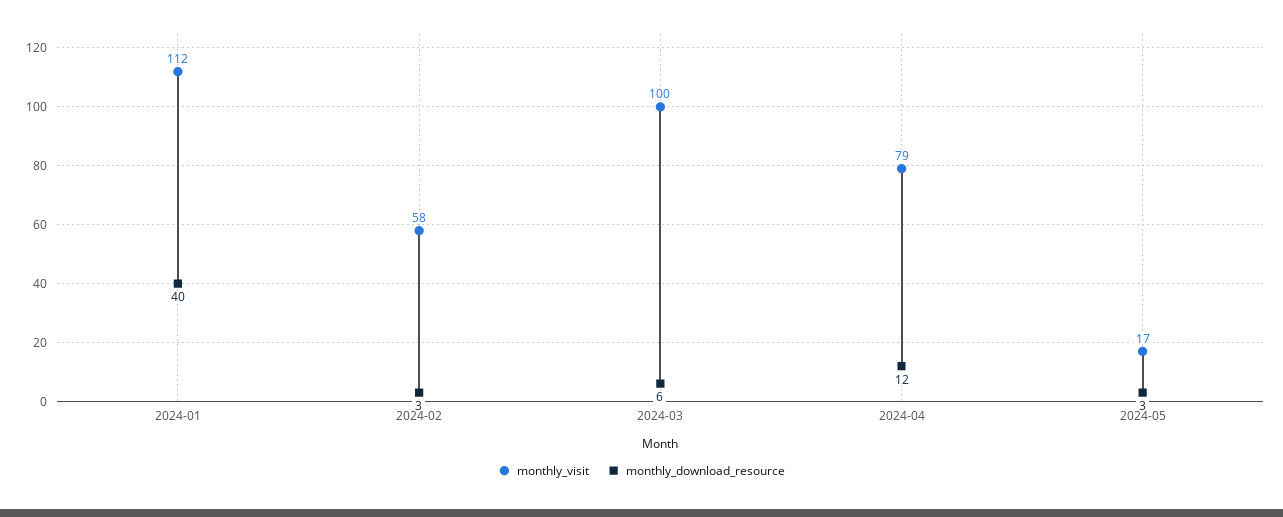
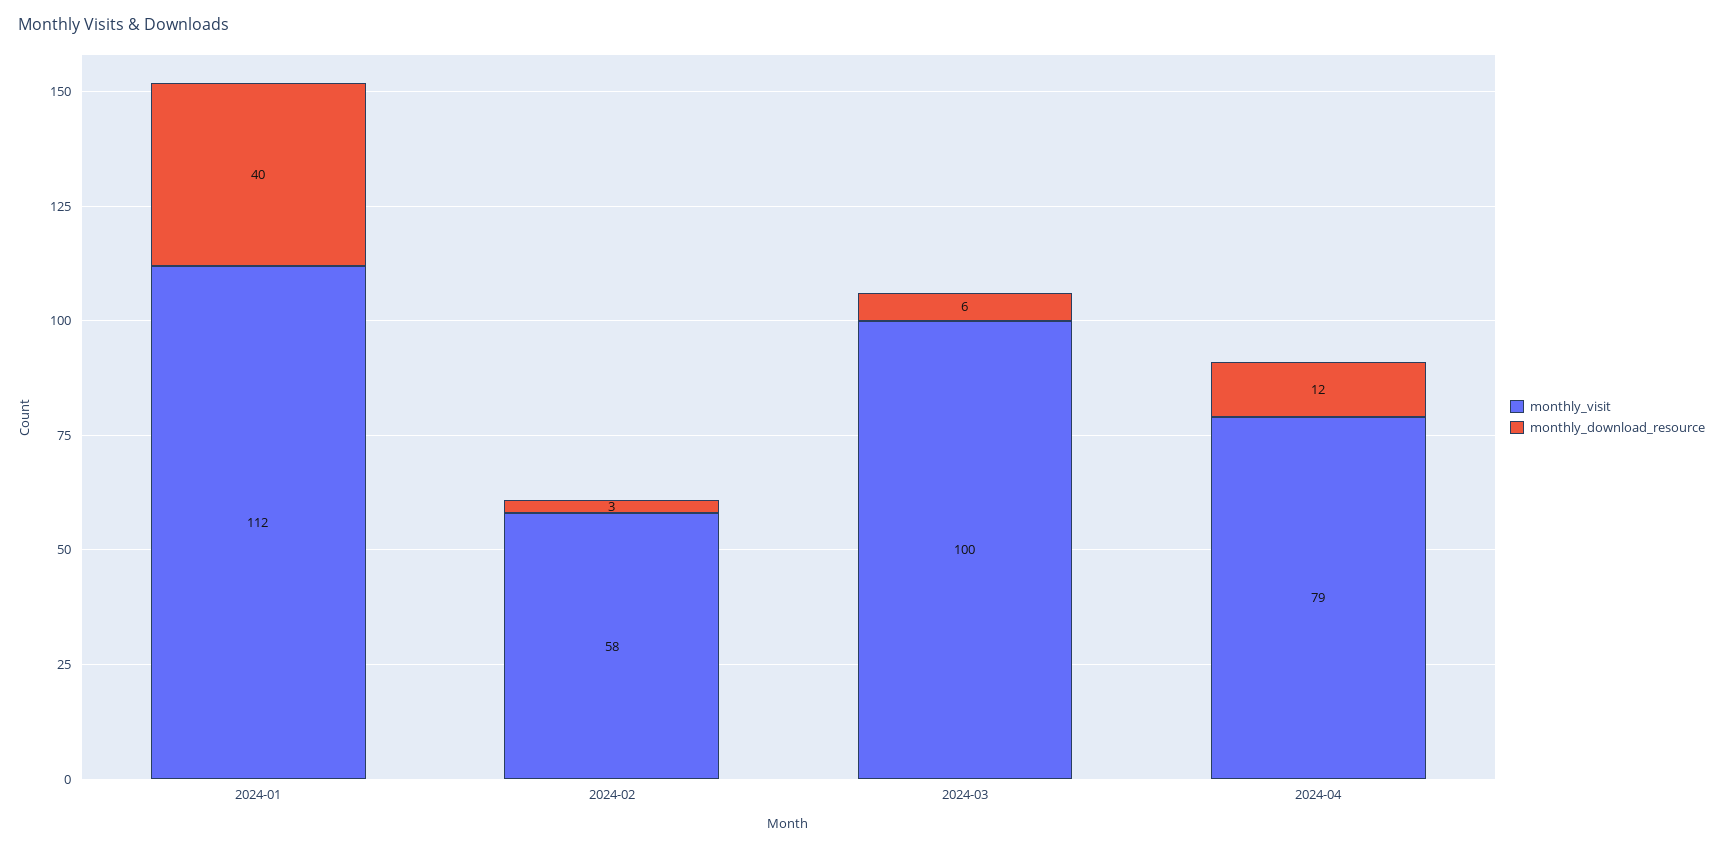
monthly_visit, 2024-05: 17 -> none
monthly_download_resource, 2024-05: 3 -> none

